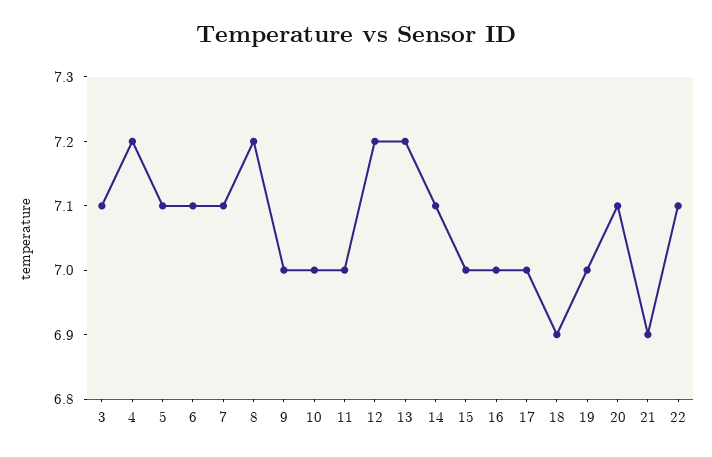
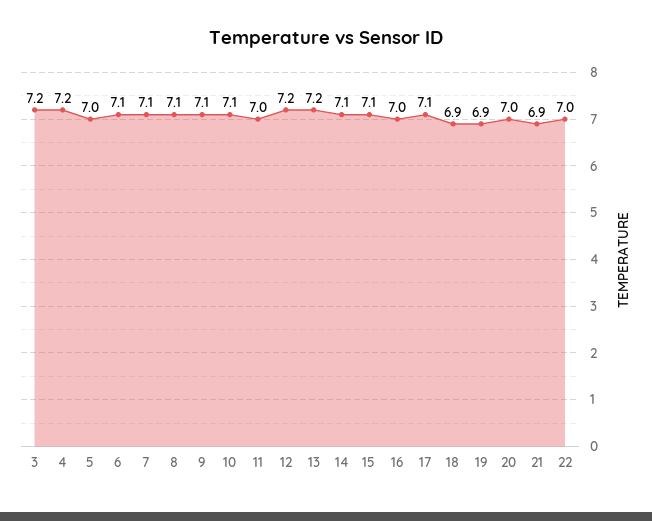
3: 7.1 -> 7.2
5: 7.1 -> 7
8: 7.2 -> 7.1
9: 7 -> 7.1
10: 7 -> 7.1
15: 7 -> 7.1
17: 7 -> 7.1
19: 7 -> 6.9
20: 7.1 -> 7
22: 7.1 -> 7

